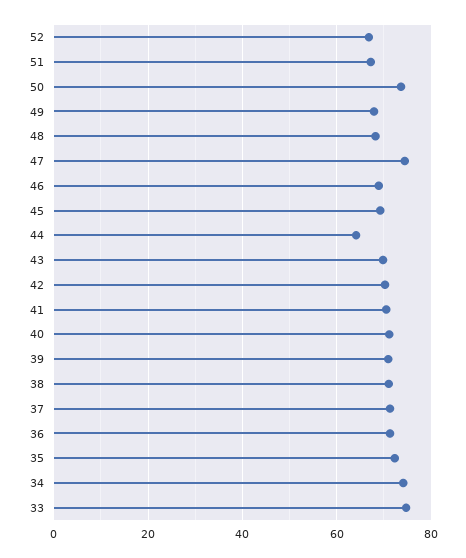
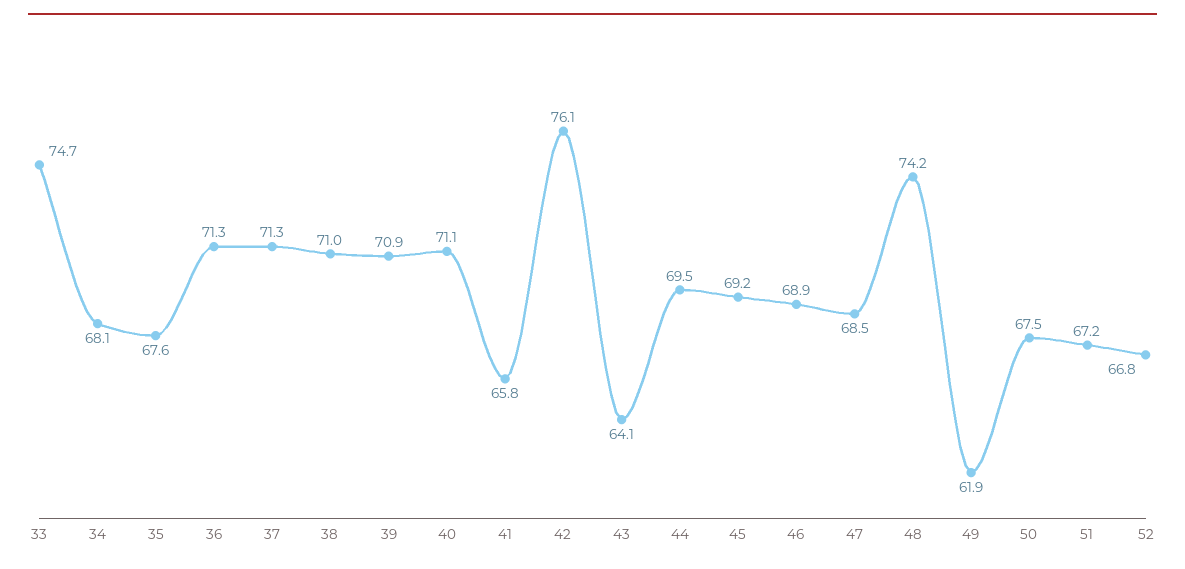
50: 74 -> 67.5
49: 68 -> 61.9
48: 68 -> 74.2
47: 74 -> 68.5
44: 64 -> 69.5
43: 70 -> 64.1
42: 70 -> 76.1
41: 70 -> 65.8
35: 72 -> 67.6
34: 74 -> 68.1

